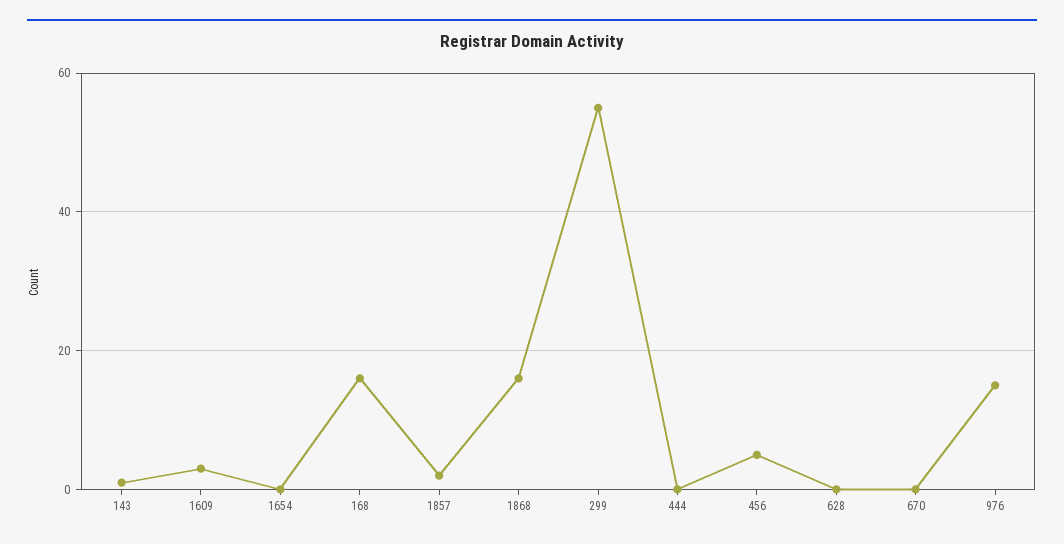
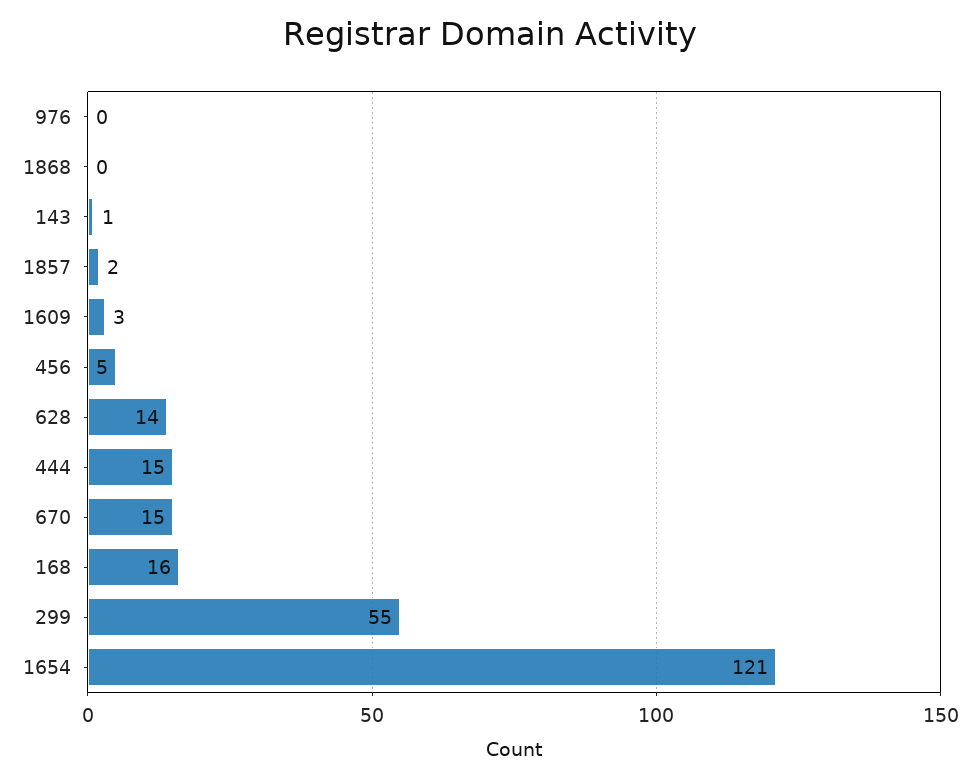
1654: 0 -> 121
1868: 15 -> 0
444: 0 -> 15
628: 0 -> 14
670: 0 -> 15
976: 15 -> 0

